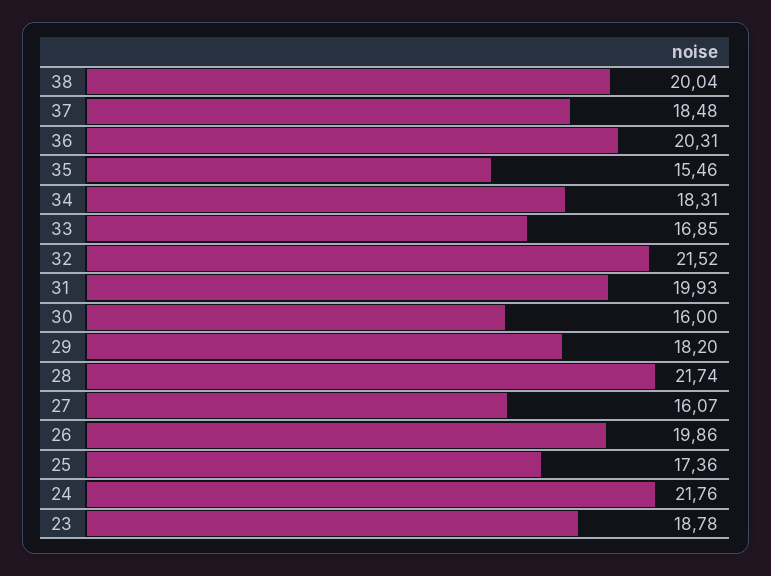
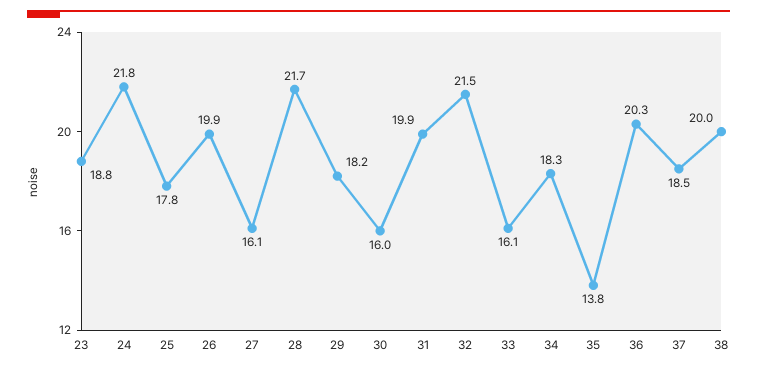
35: 15.46 -> 13.8
33: 16.85 -> 16.1
25: 17.36 -> 17.8

